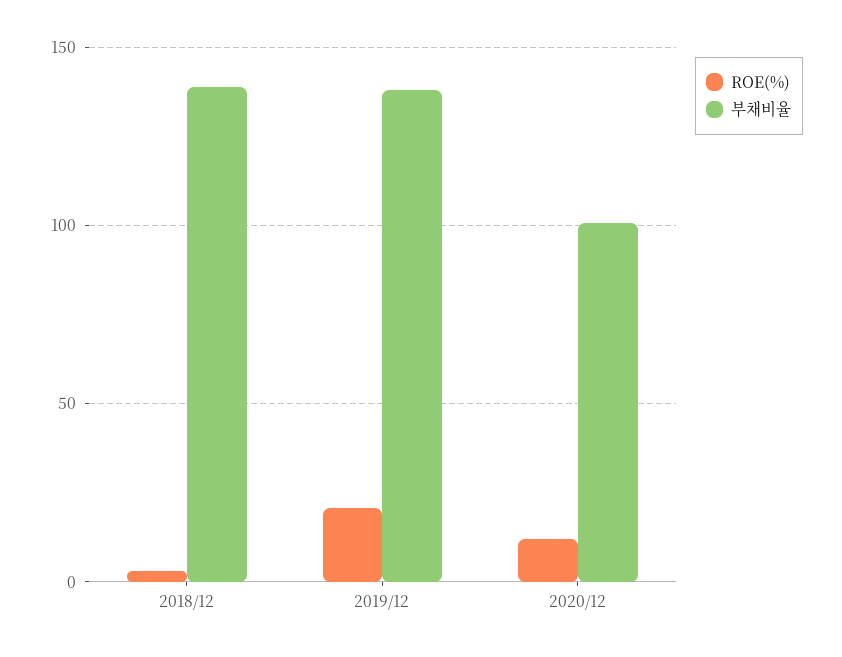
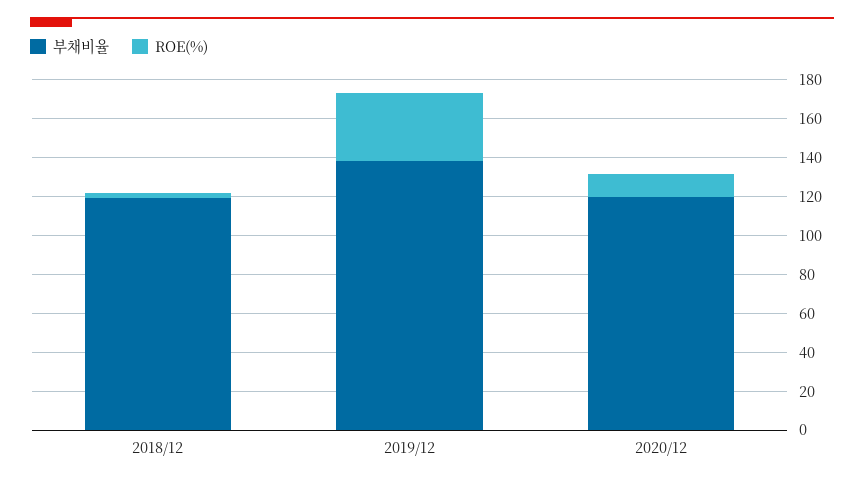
부채비율, 2018/12: 140 -> 120
ROE(%), 2019/12: 20 -> 35
부채비율, 2020/12: 100 -> 120

